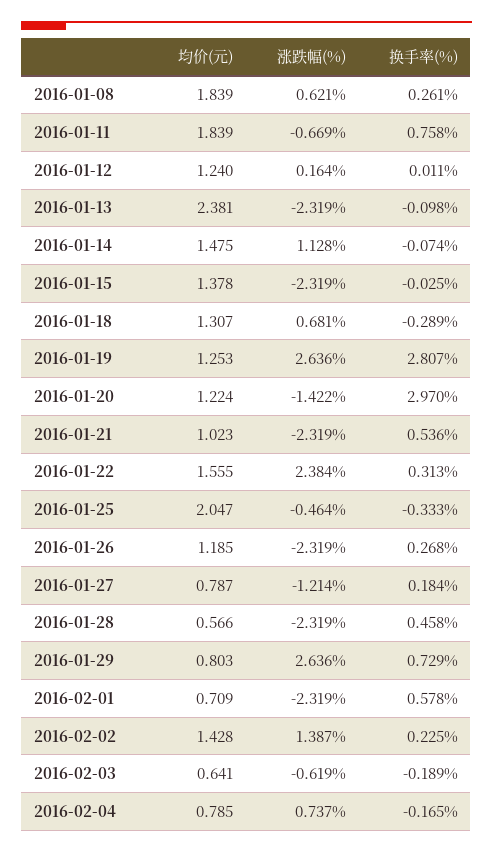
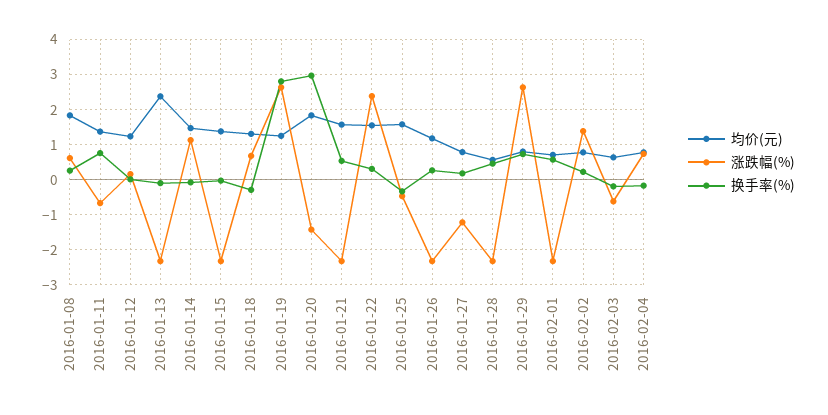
均价(元), 2016-01-11: 1.839 -> 1.4
均价(元), 2016-01-20: 1.224 -> 1.8
均价(元), 2016-01-21: 1.023 -> 1.6
均价(元), 2016-01-25: 2.047 -> 1.6
均价(元), 2016-02-02: 1.428 -> 0.8

